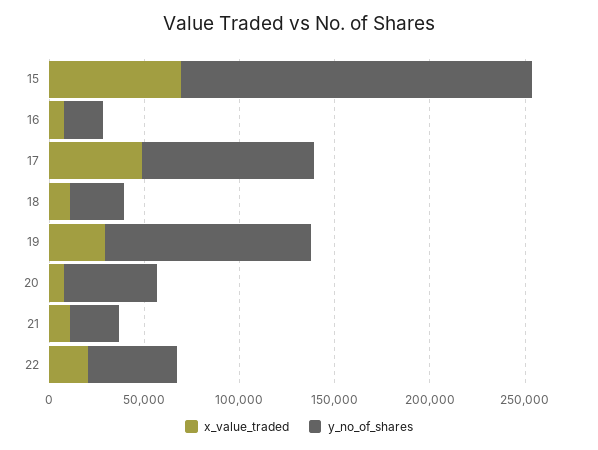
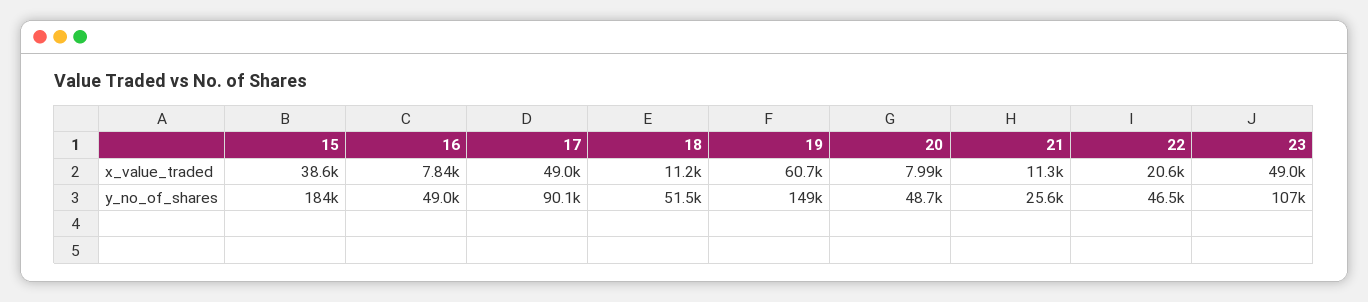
x_value_traded, 15: 70000 -> 38600
y_no_of_shares, 16: 20000 -> 49000
y_no_of_shares, 18: 30000 -> 51500
x_value_traded, 19: 30000 -> 60700
y_no_of_shares, 19: 110000 -> 149000
x_value_traded, 23: none -> 49000
y_no_of_shares, 23: none -> 107000

